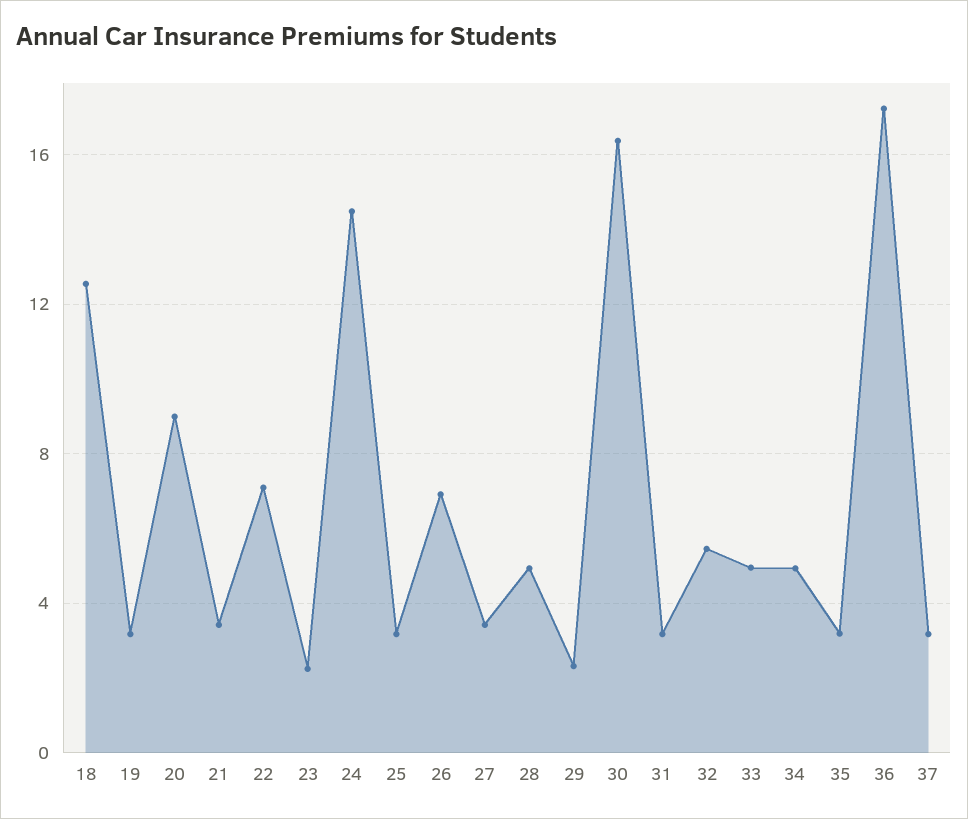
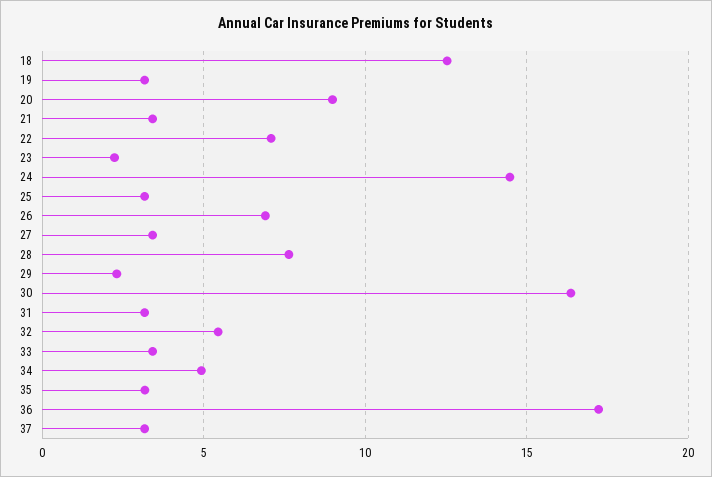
28: 5 -> 7.5
33: 5 -> 3.5

